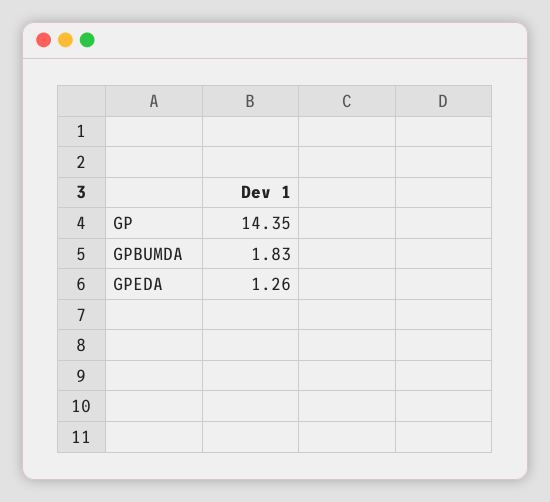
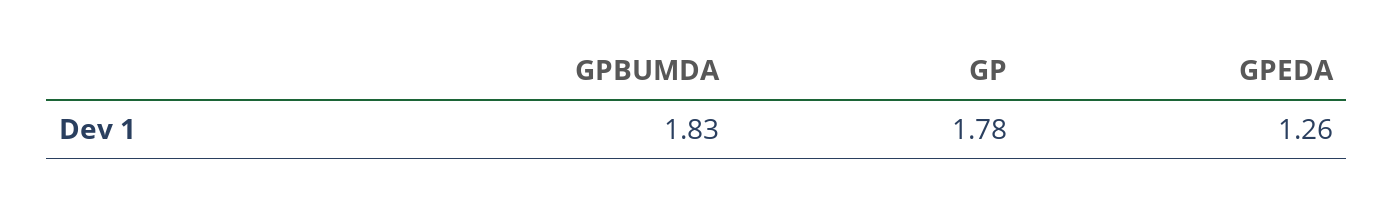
GP: 14.35 -> 1.78

